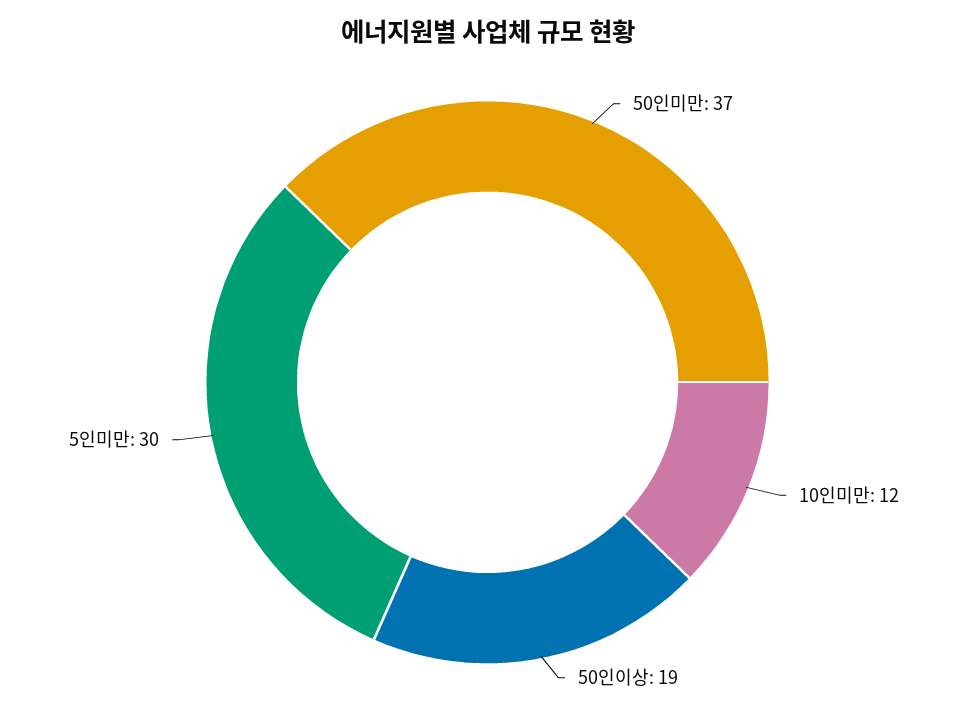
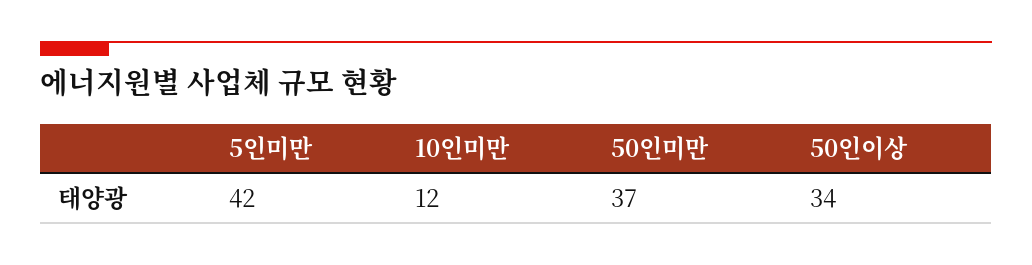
50인이상: 19 -> 34
5인미만: 30 -> 42

